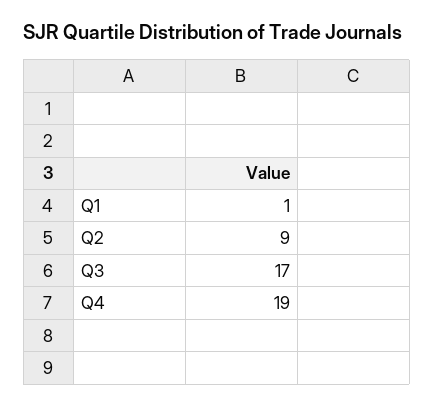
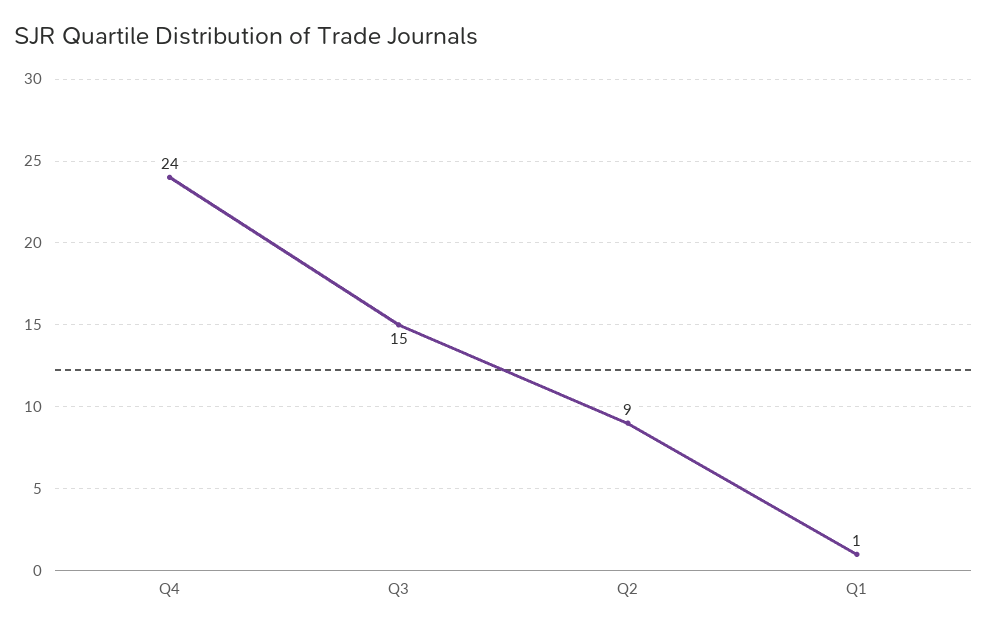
Q3: 17 -> 15
Q4: 19 -> 24

